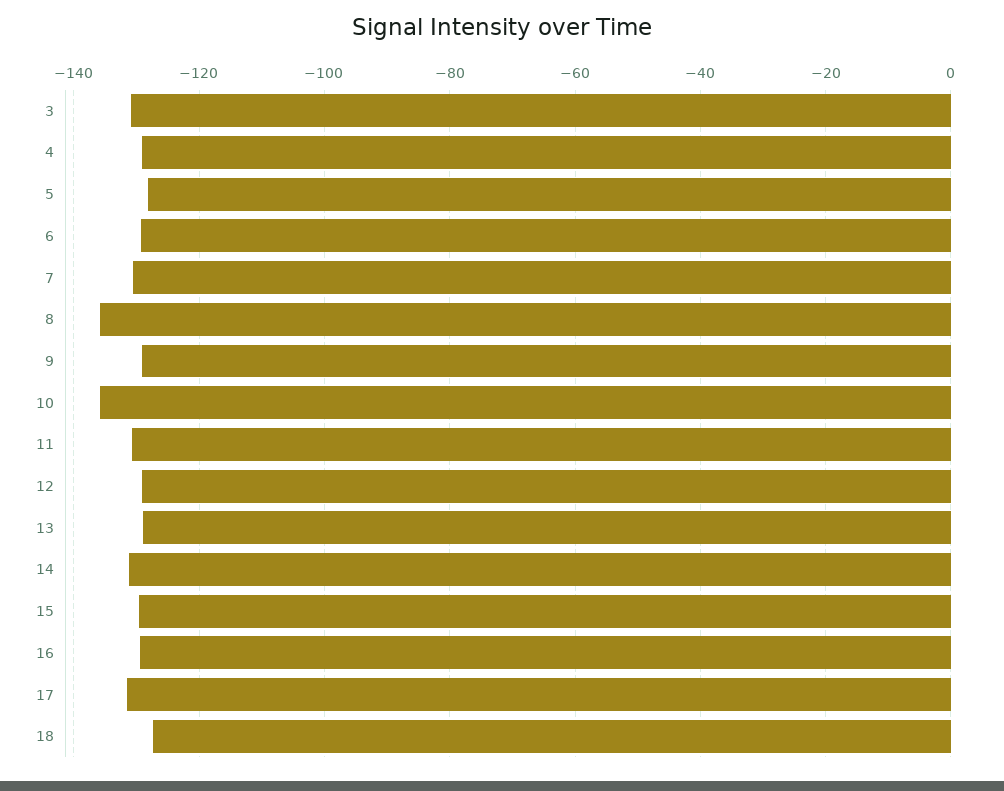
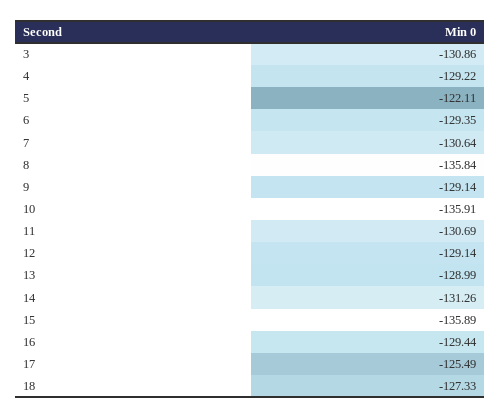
5: -128 -> -122.11
15: -130 -> -135.89
17: -132 -> -125.49

